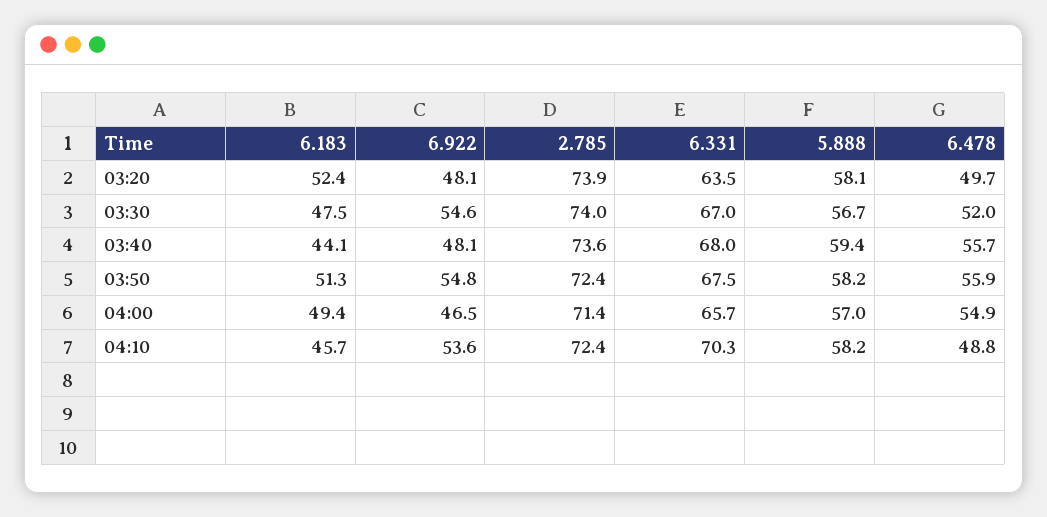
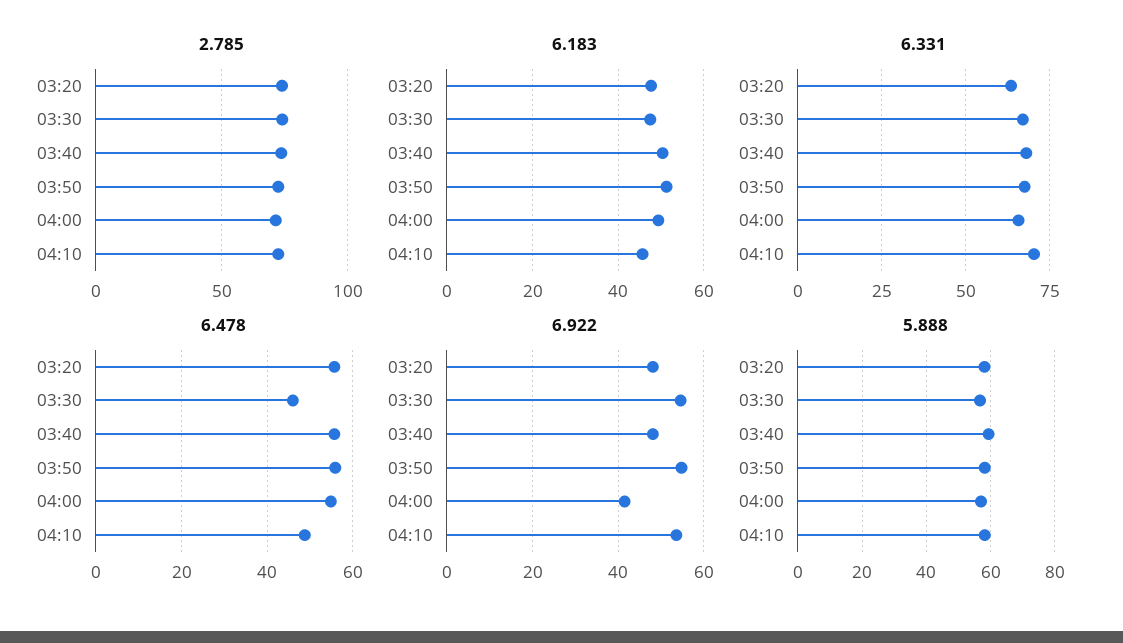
6.183, 03:20: 52.4 -> 48
6.478, 03:20: 49.7 -> 56
6.478, 03:30: 52 -> 46
6.183, 03:40: 44.1 -> 50
6.922, 04:00: 46.5 -> 42

